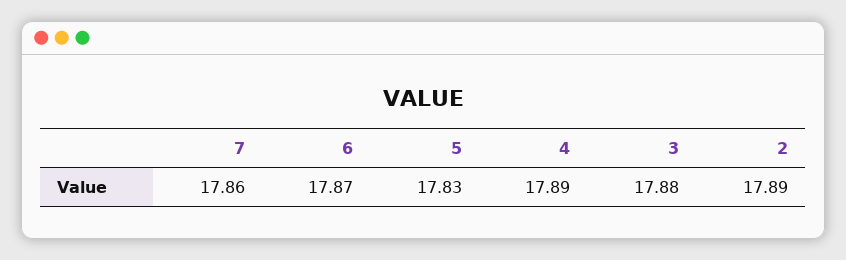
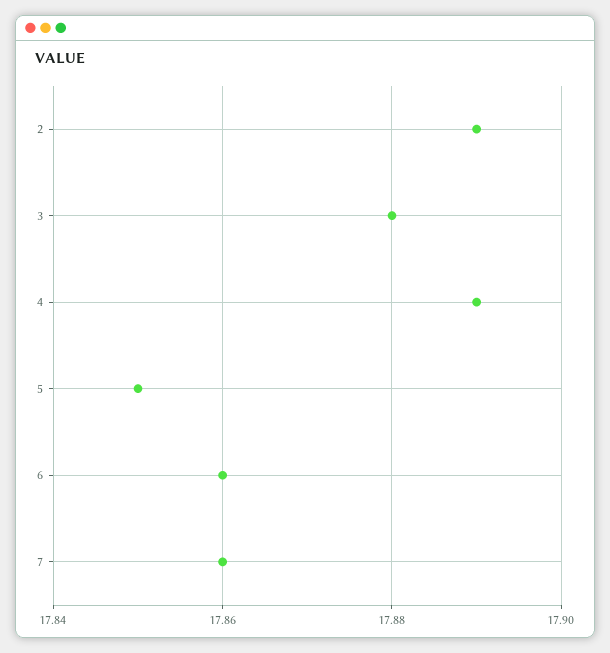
6: 17.87 -> 17.86
5: 17.83 -> 17.85

